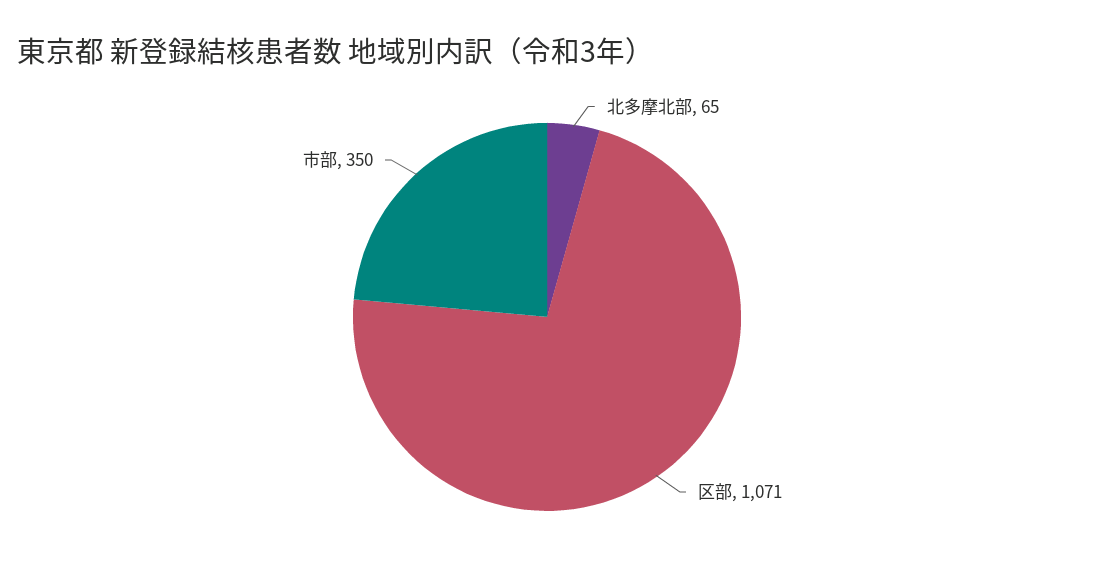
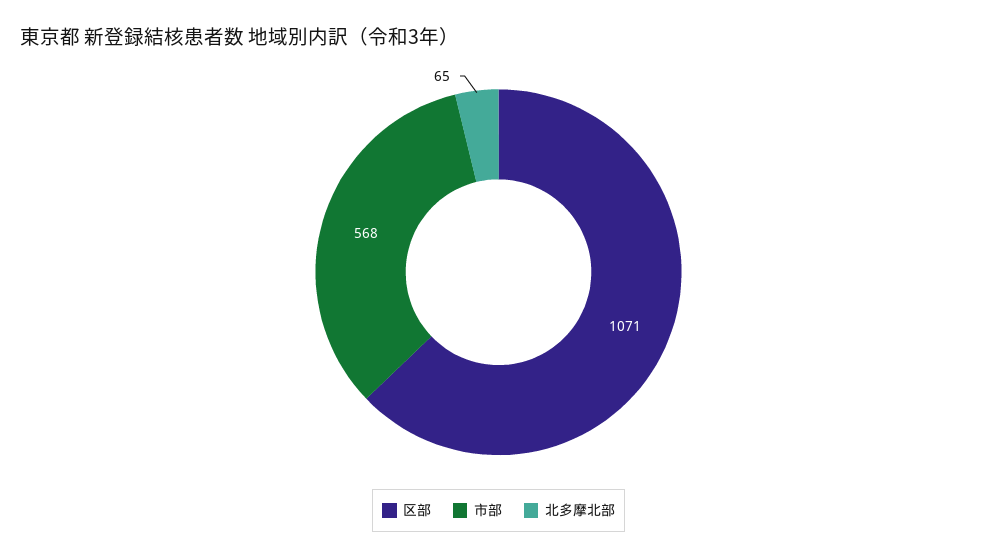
市部: 350 -> 568

